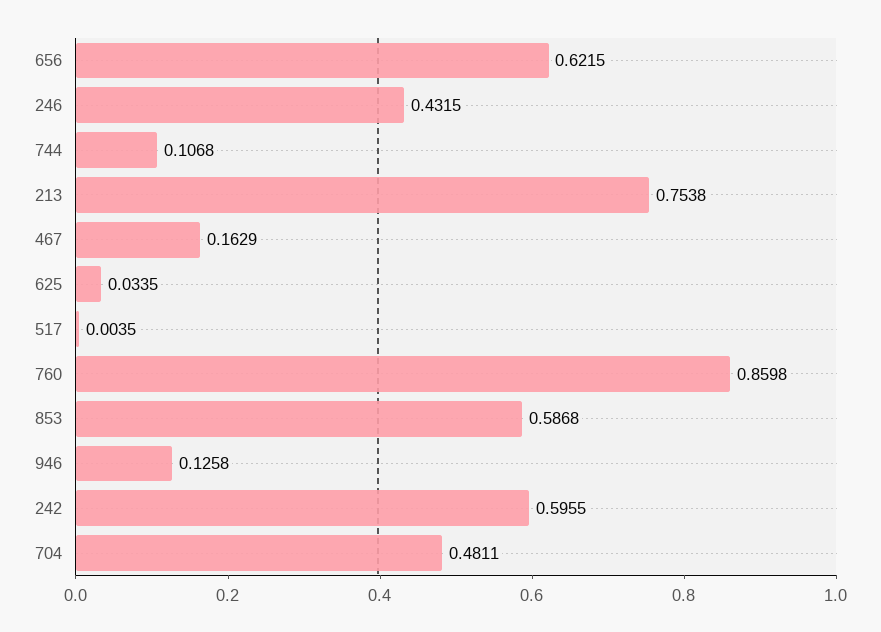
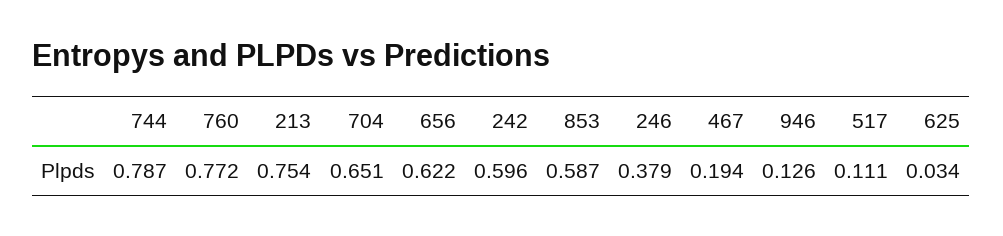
246: 0.4315 -> 0.379
744: 0.1068 -> 0.787
467: 0.1629 -> 0.194
517: 0.0035 -> 0.111
760: 0.8598 -> 0.772
704: 0.4811 -> 0.651

